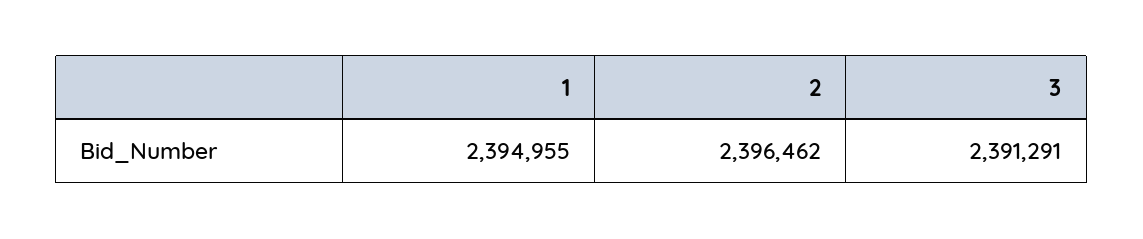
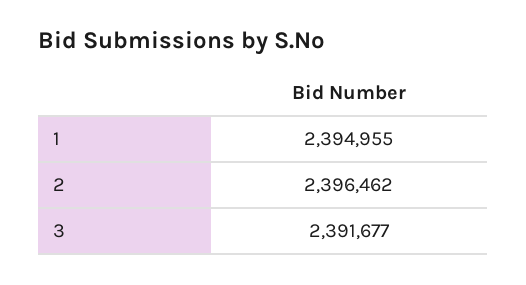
3: 2391291 -> 2391677

